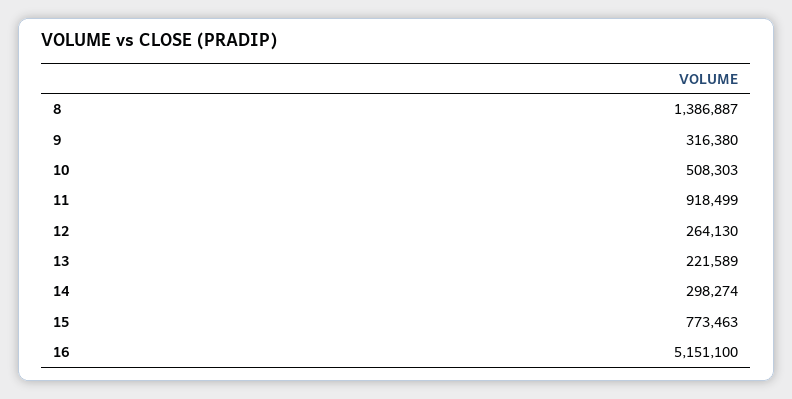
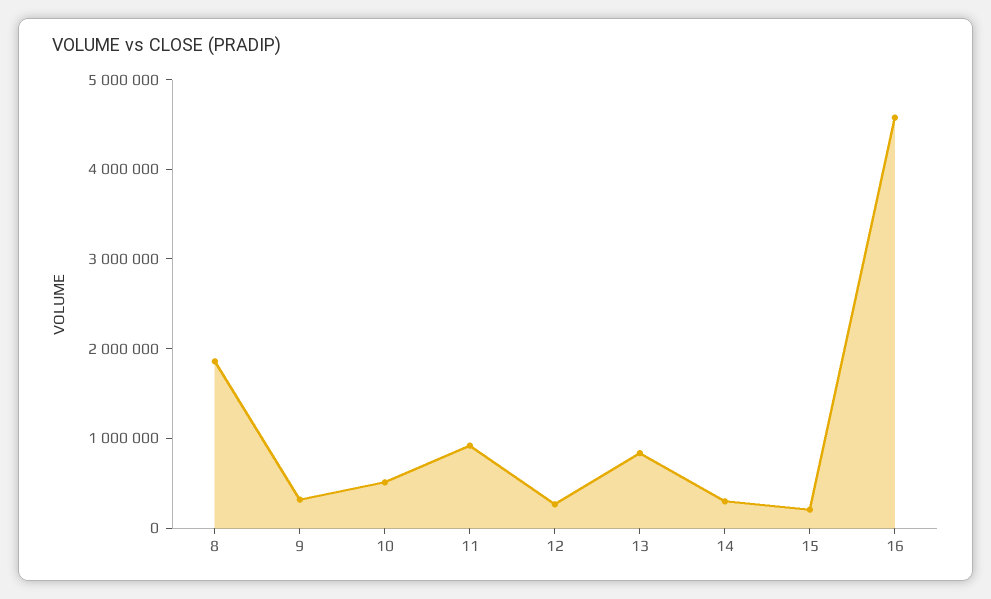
8: 1386887 -> 1800000
13: 221589 -> 800000
15: 773463 -> 200000
16: 5151100 -> 4600000

